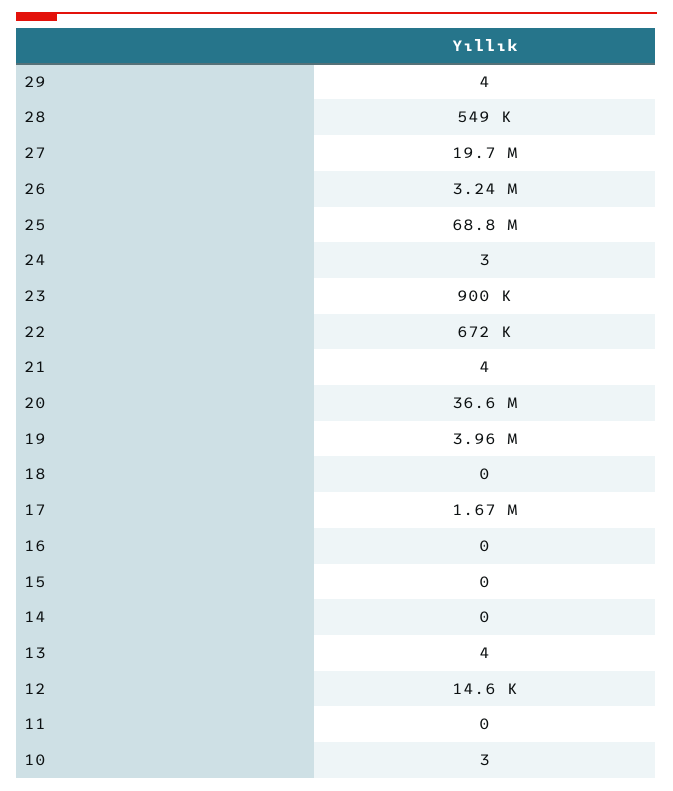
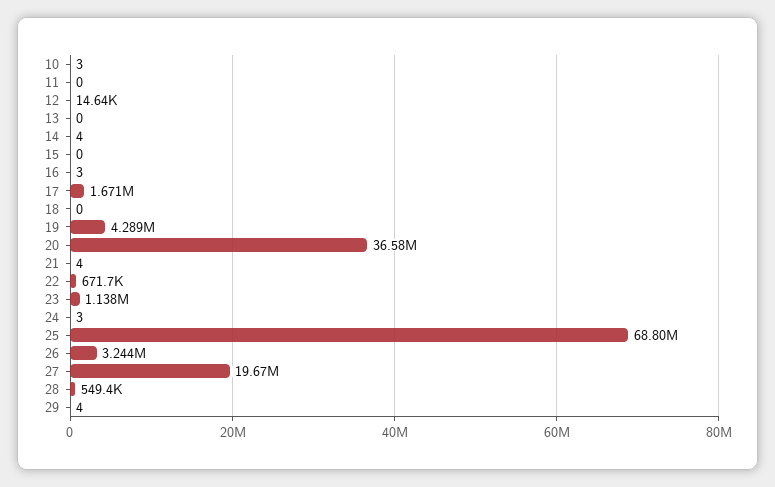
23: 900000 -> 1138000
19: 3960000 -> 4289000
16: 0 -> 3
14: 0 -> 4
13: 4 -> 0

